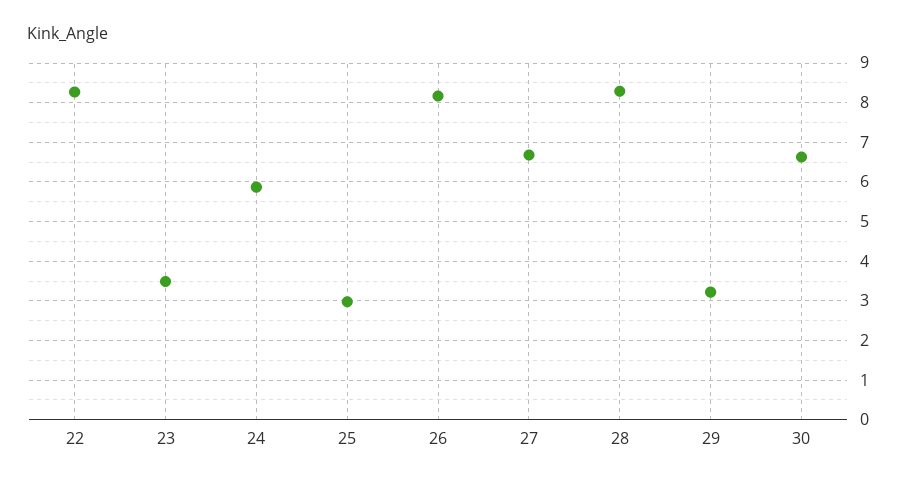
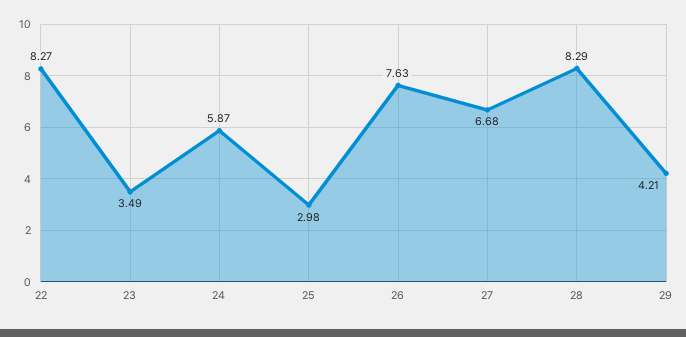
26: 8.2 -> 7.63
29: 3.2 -> 4.21
30: 6.6 -> none

